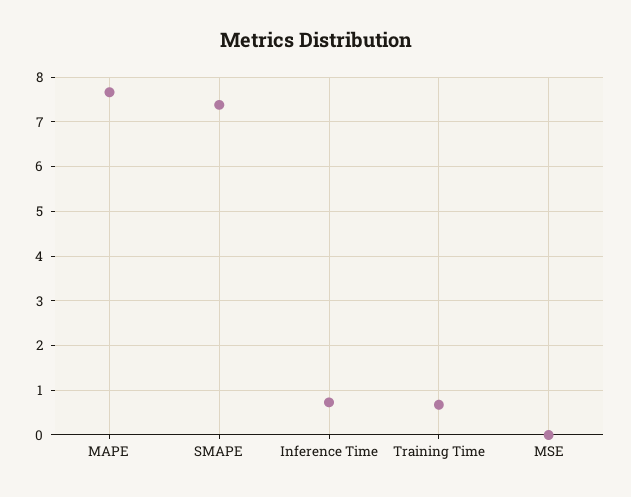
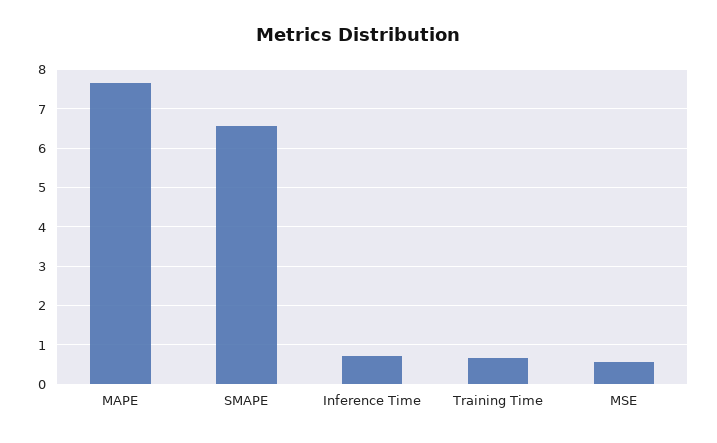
SMAPE: 7.4 -> 6.6
MSE: 0 -> 0.6

